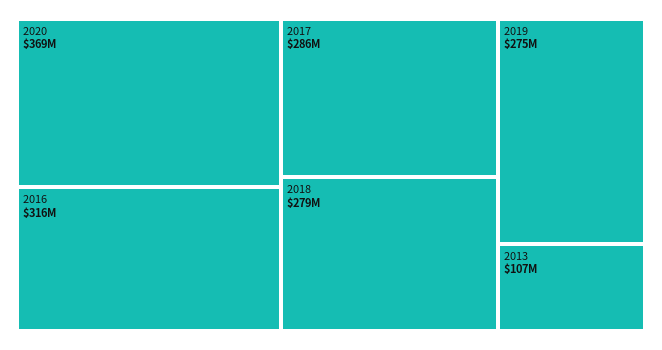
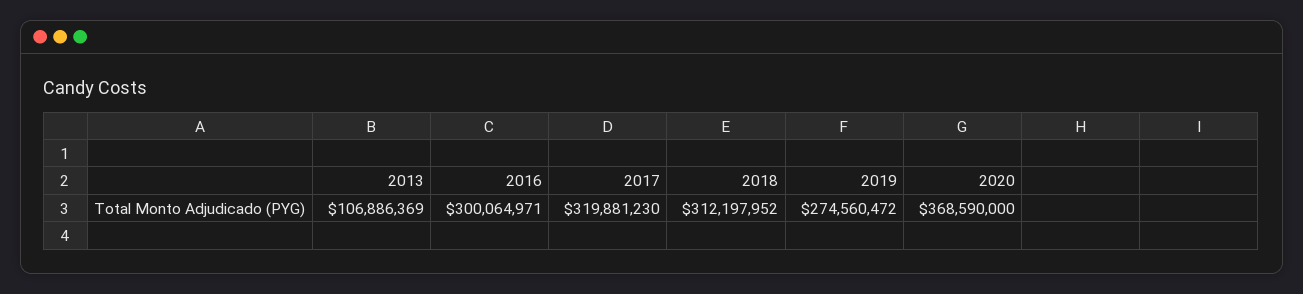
2016: 316000000 -> 300064971
2017: 286000000 -> 319881230
2018: 279000000 -> 312197952

